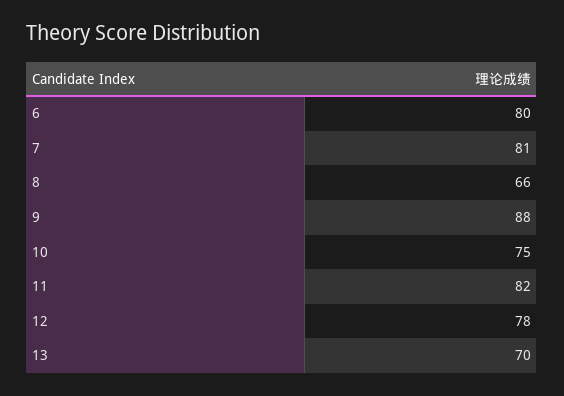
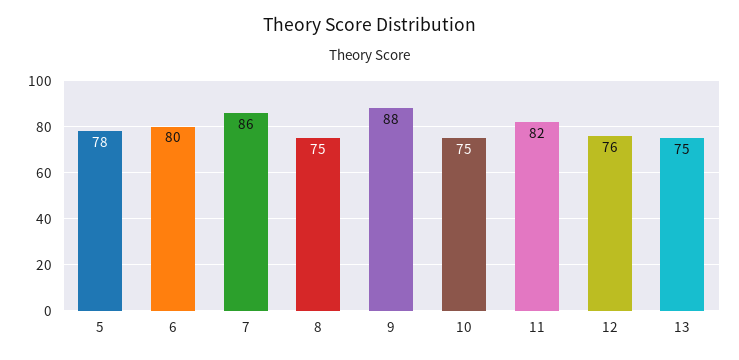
7: 81 -> 86
8: 66 -> 75
12: 78 -> 76
13: 70 -> 75
5: none -> 78

